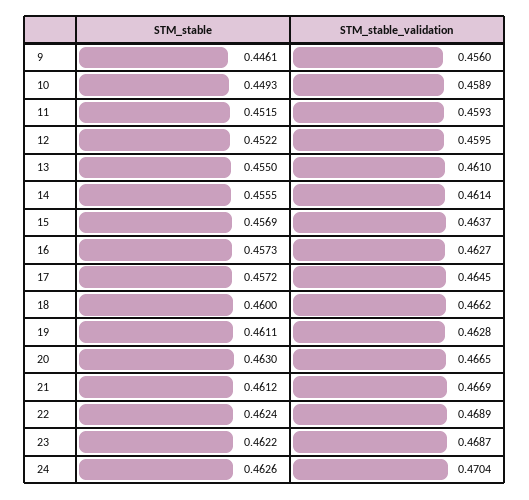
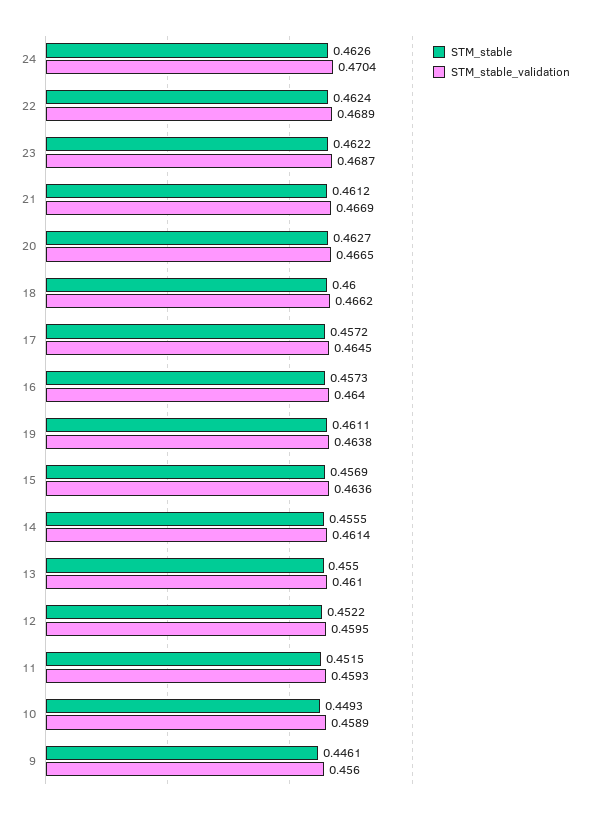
STM_stable_validation, 15: 0.4637 -> 0.4636
STM_stable_validation, 16: 0.4627 -> 0.464
STM_stable_validation, 19: 0.4628 -> 0.4638
STM_stable, 20: 0.463 -> 0.4627

